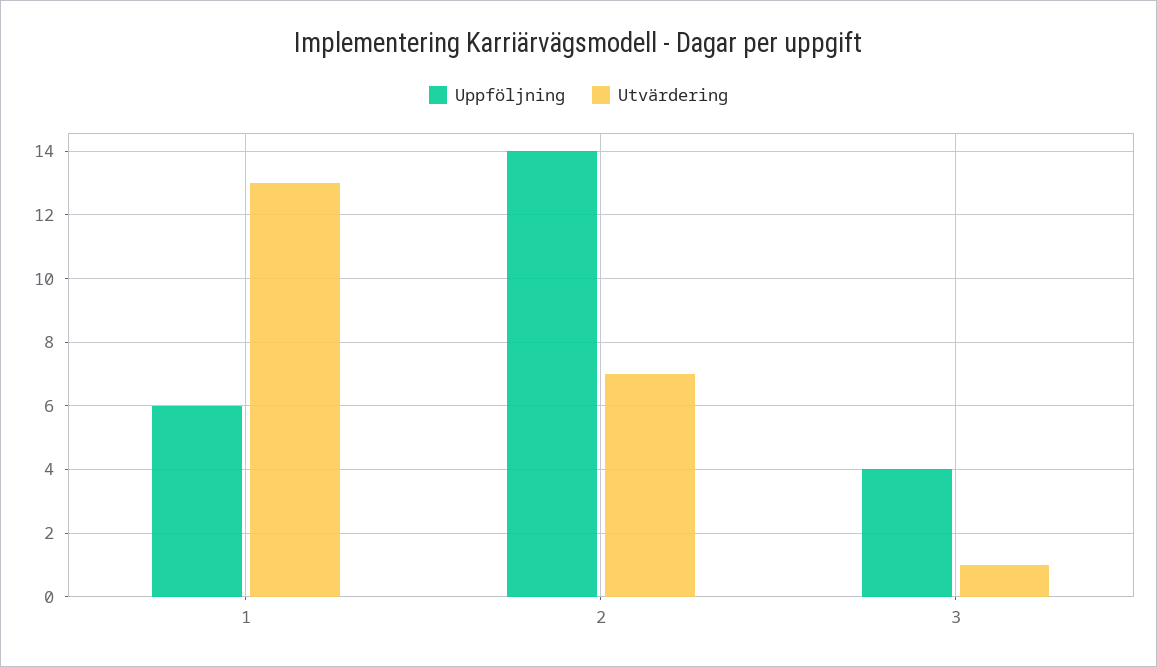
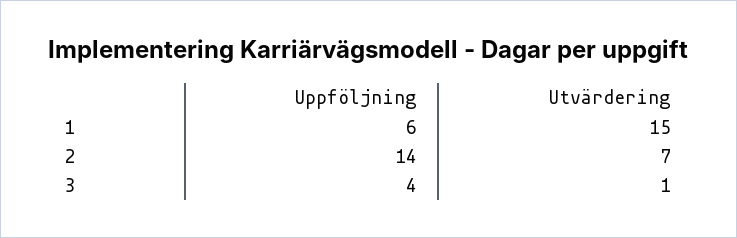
Utvärdering, 1: 13 -> 15

